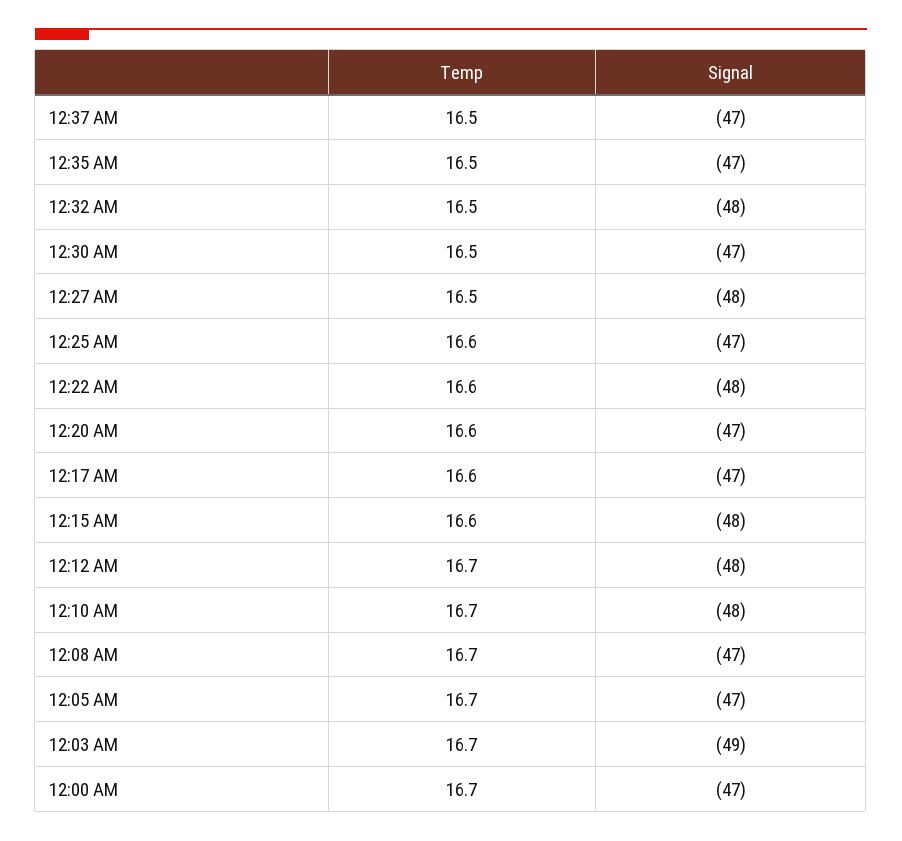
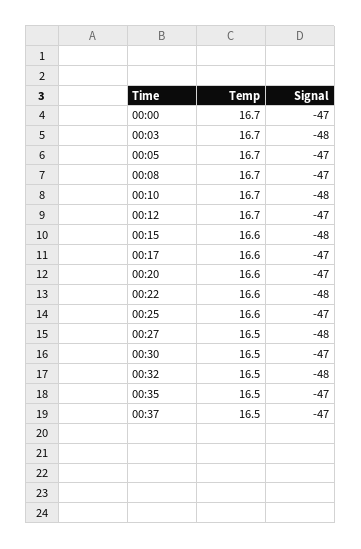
Signal, 12:12 AM: -48 -> -47
Signal, 12:03 AM: -49 -> -48

